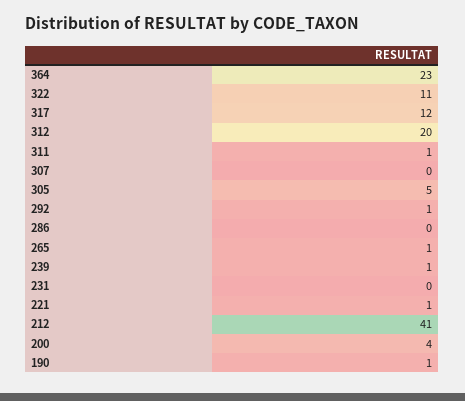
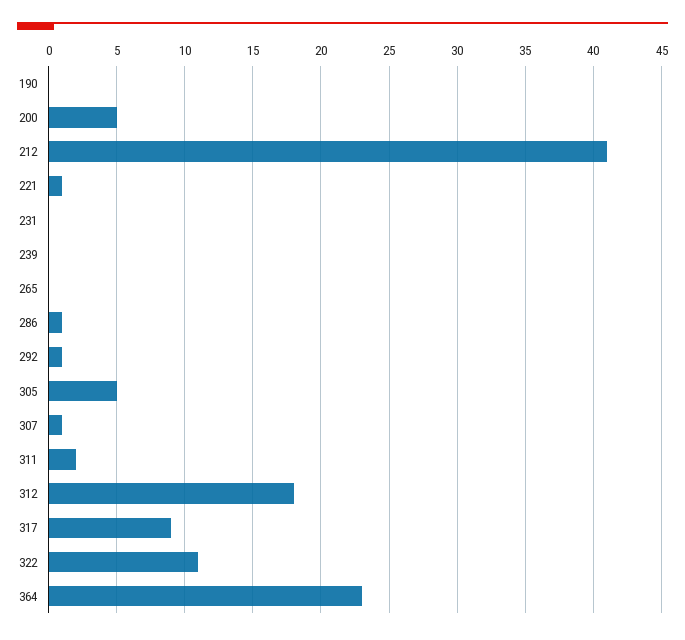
317: 12 -> 9
312: 20 -> 18
311: 1 -> 2
307: 0 -> 1
286: 0 -> 1
265: 1 -> 0
239: 1 -> 0
200: 4 -> 5
190: 1 -> 0

